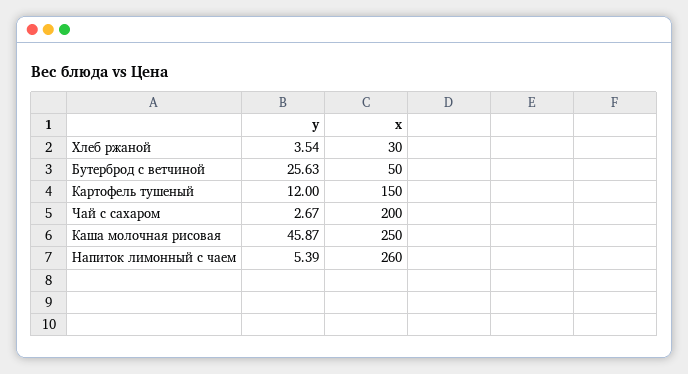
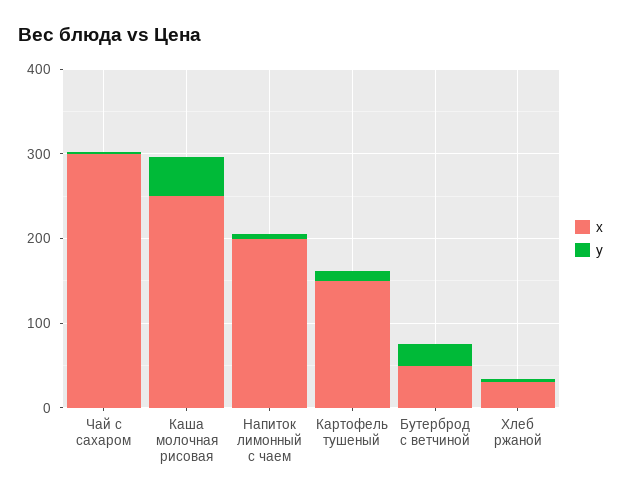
x, Чай с сахаром: 200 -> 300
x, Напиток лимонный с чаем: 260 -> 200

